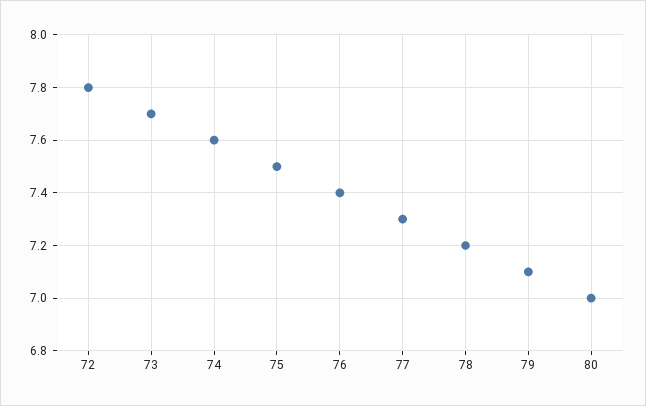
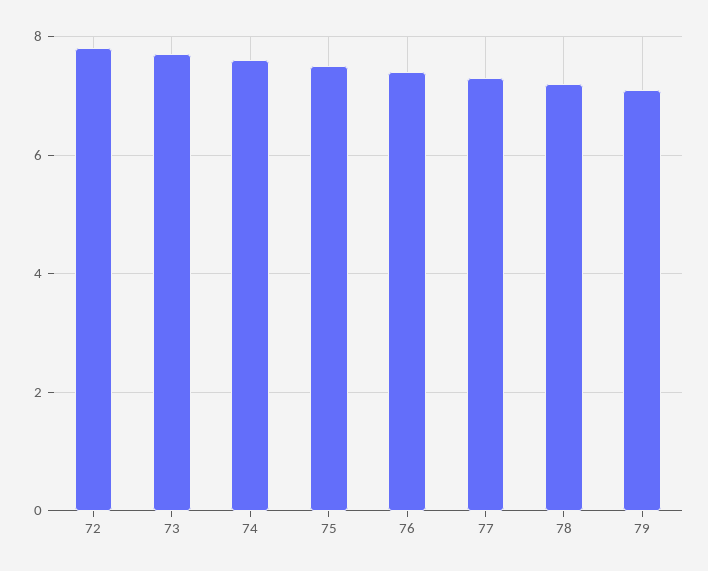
80: 7 -> none

